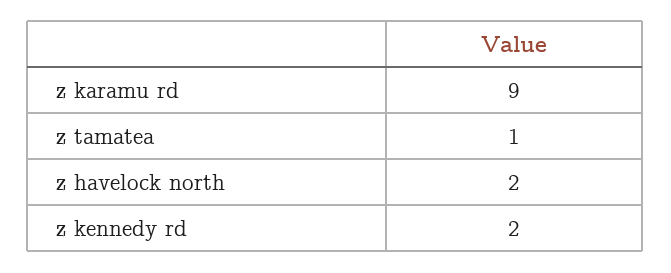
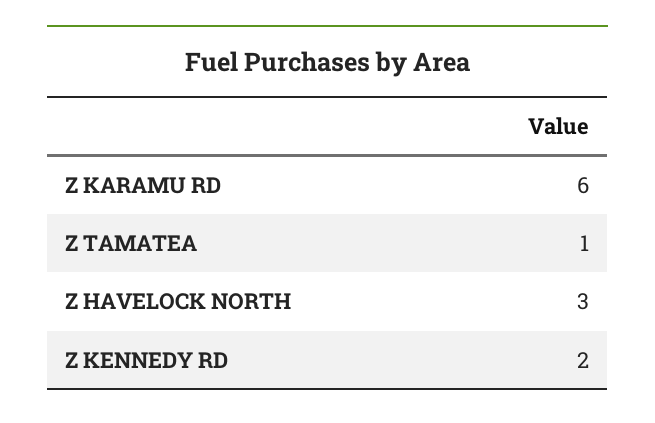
z karamu rd: 9 -> 6
z havelock north: 2 -> 3

